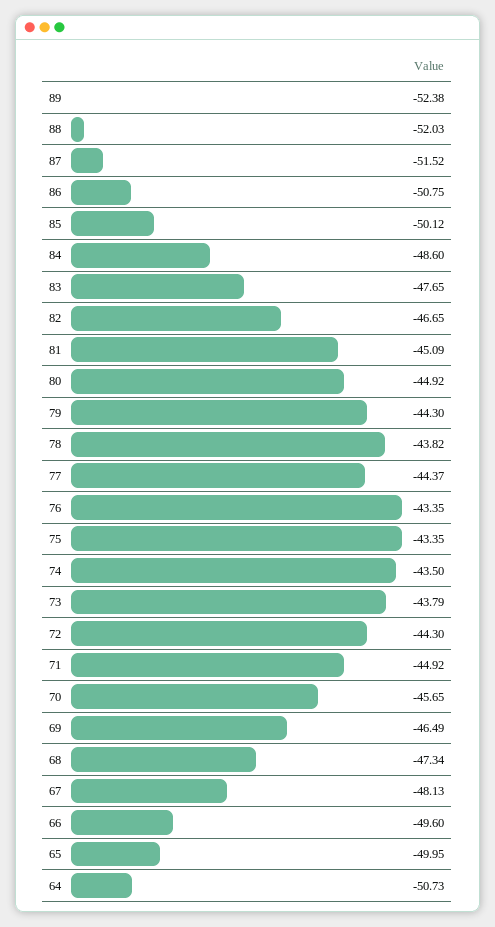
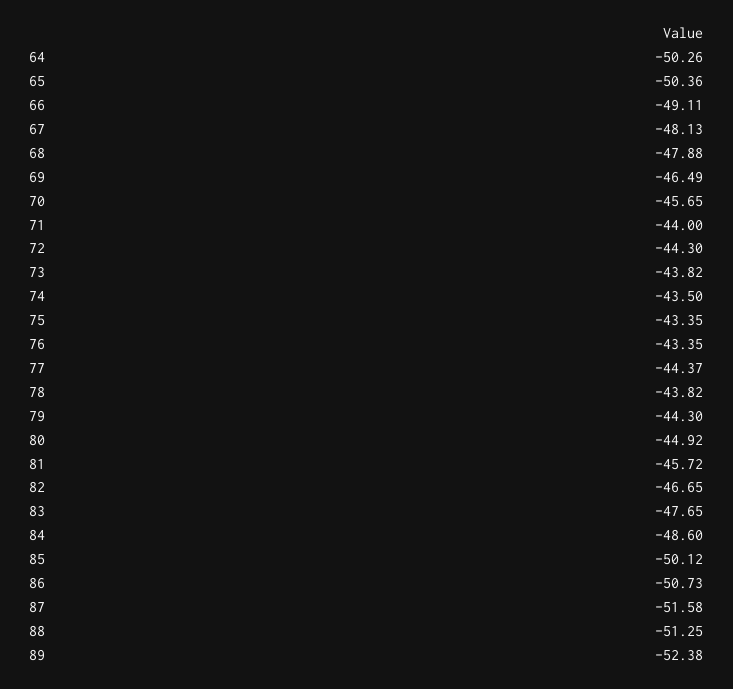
88: -52.03 -> -51.25
87: -51.52 -> -51.58
86: -50.75 -> -50.73
81: -45.09 -> -45.72
73: -43.79 -> -43.82
71: -44.92 -> -44
68: -47.34 -> -47.88
66: -49.6 -> -49.11
65: -49.95 -> -50.36
64: -50.73 -> -50.26

